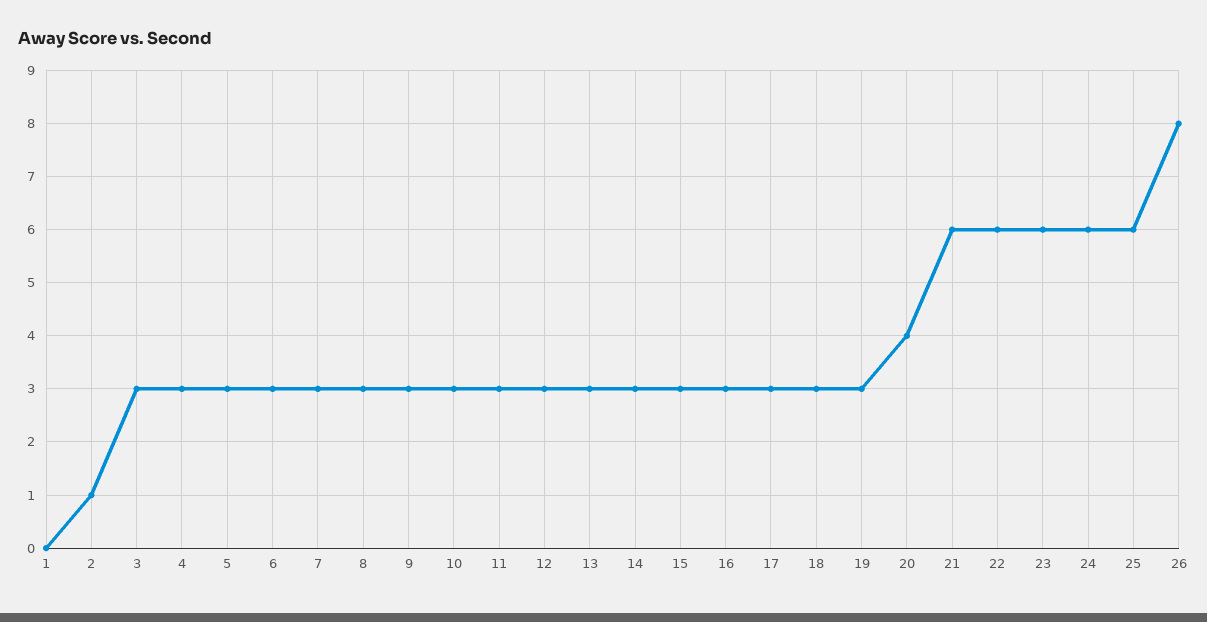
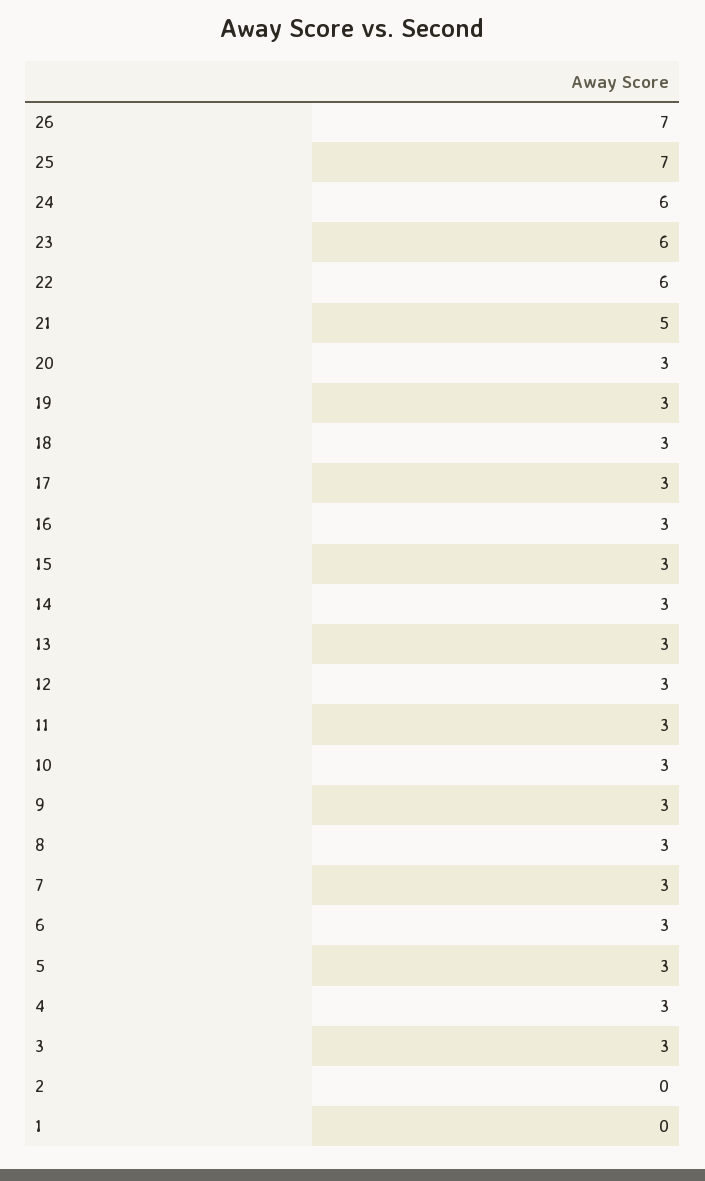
2: 1 -> 0
20: 4 -> 3
21: 6 -> 5
25: 6 -> 7
26: 8 -> 7

